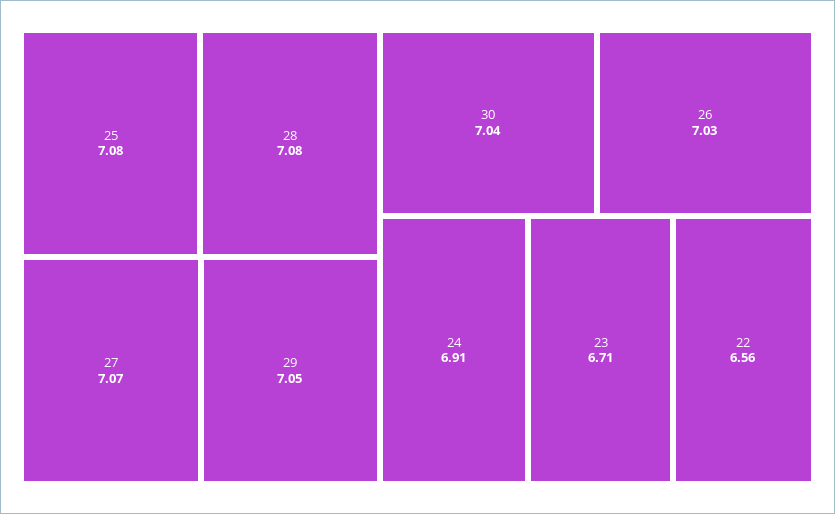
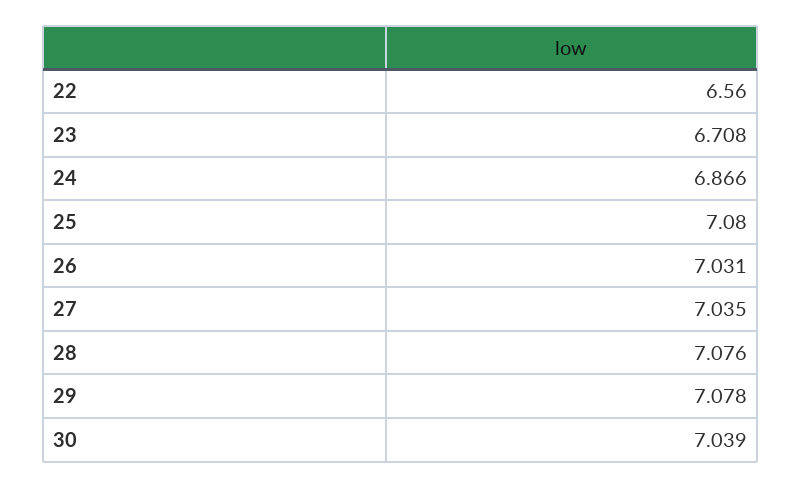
27: 7.07 -> 7.035
29: 7.05 -> 7.078
24: 6.91 -> 6.866

